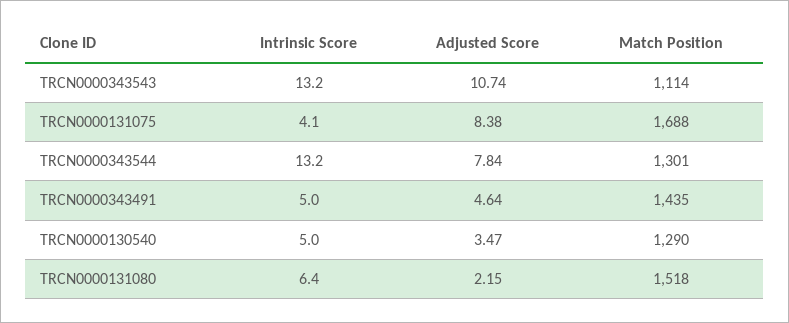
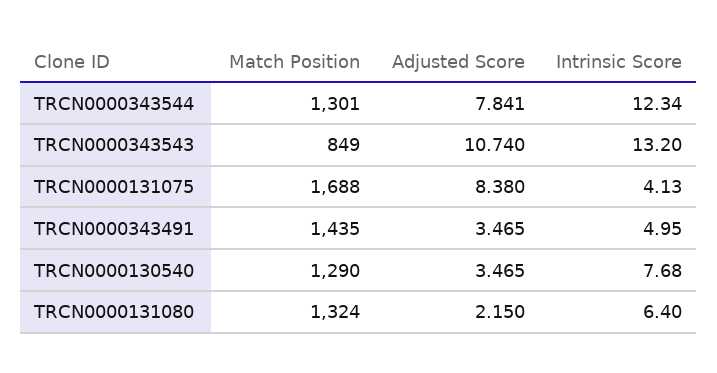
Match Position, TRCN0000343543: 1114 -> 849
Intrinsic Score, TRCN0000343544: 13.2 -> 12.34
Adjusted Score, TRCN0000343491: 4.64 -> 3.465
Intrinsic Score, TRCN0000130540: 5 -> 7.68
Match Position, TRCN0000131080: 1518 -> 1324

